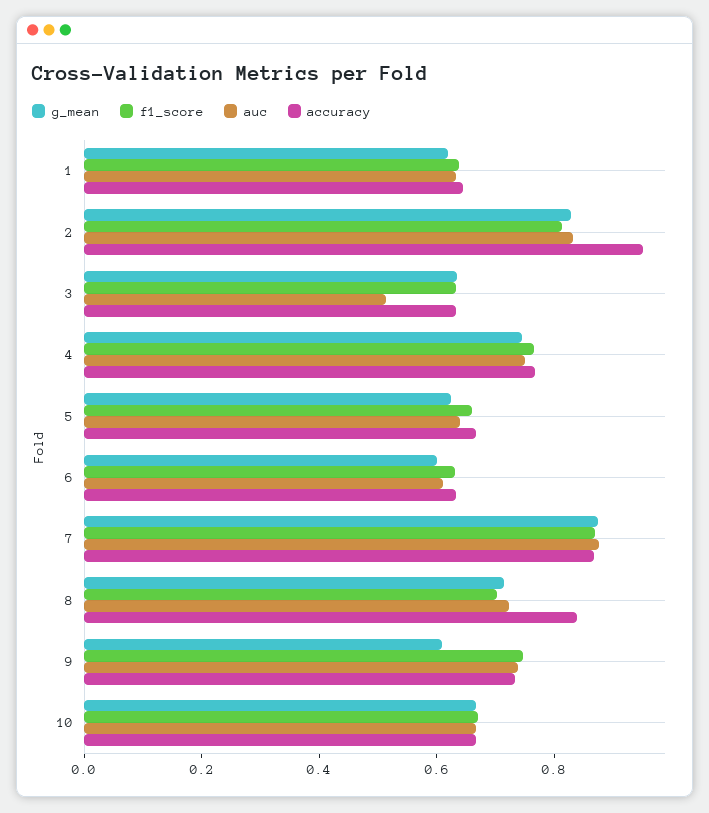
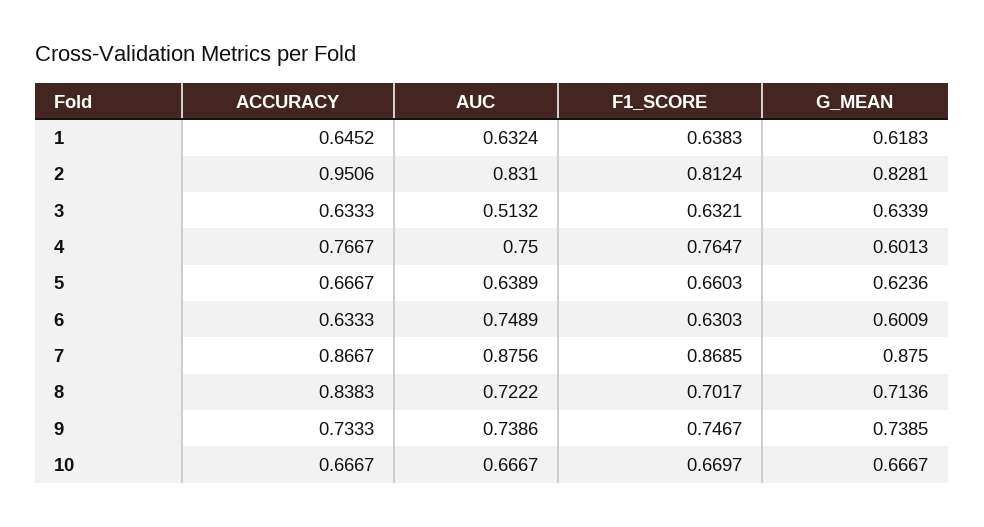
g_mean, 4: 0.75 -> 0.6013
auc, 6: 0.6 -> 0.7489
g_mean, 9: 0.6 -> 0.7385

